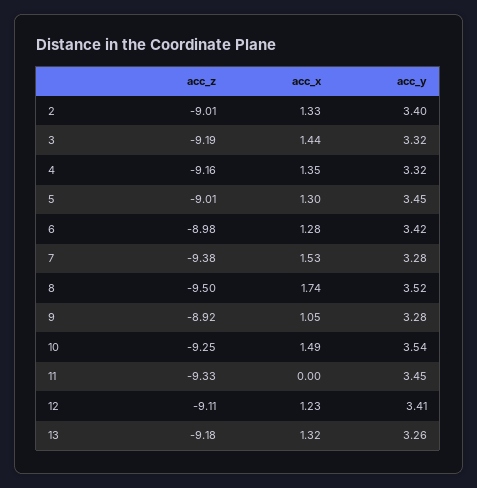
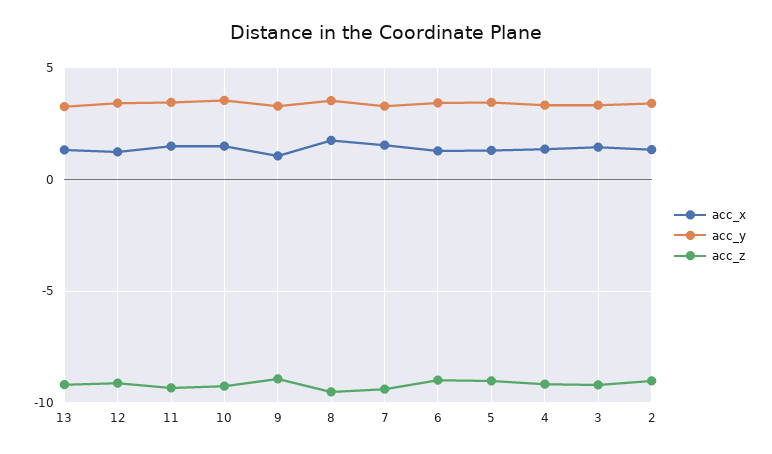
acc_x, 11: 0 -> 1.5

